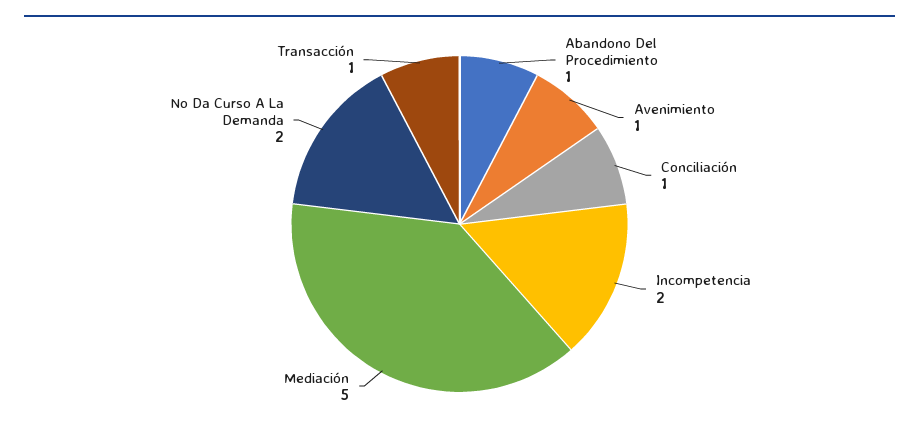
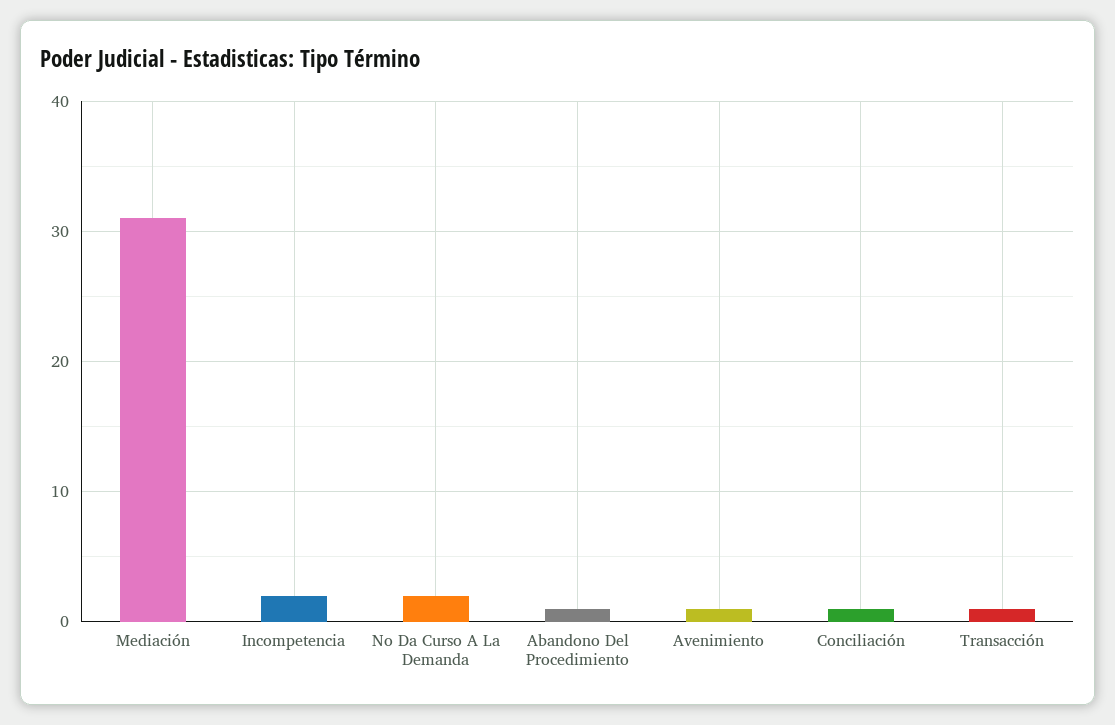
Mediación: 5 -> 31

